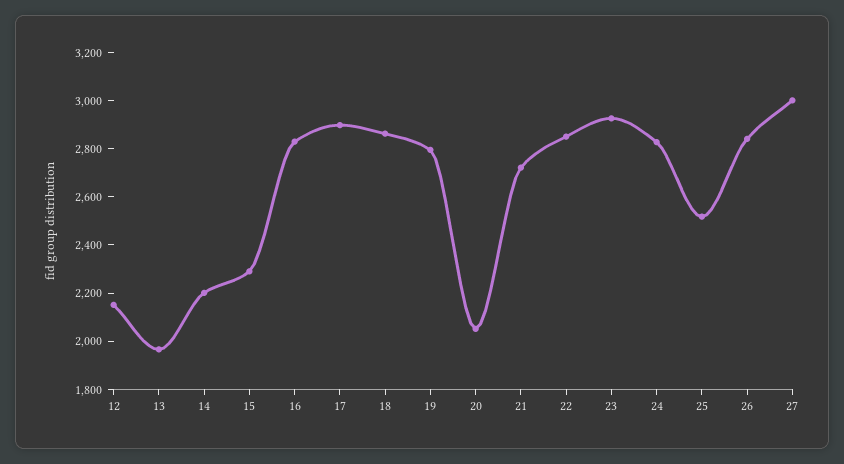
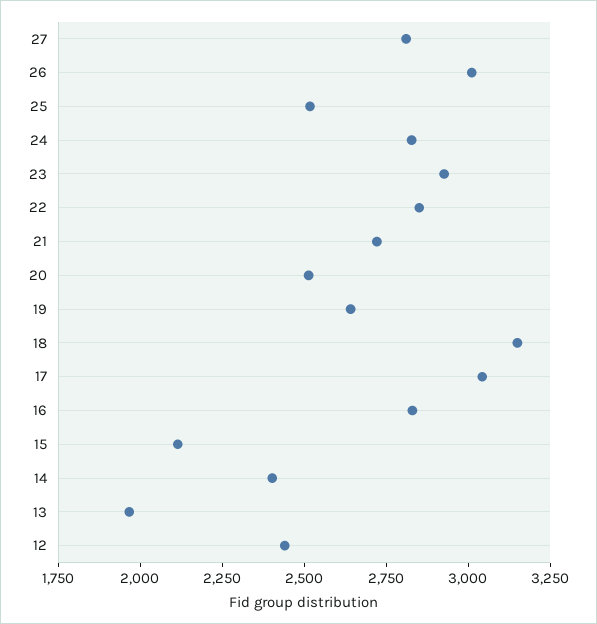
12: 2150 -> 2450
14: 2200 -> 2400
15: 2300 -> 2100
17: 2900 -> 3050
18: 2850 -> 3150
19: 2800 -> 2650
20: 2050 -> 2500
26: 2850 -> 3000
27: 3000 -> 2800

